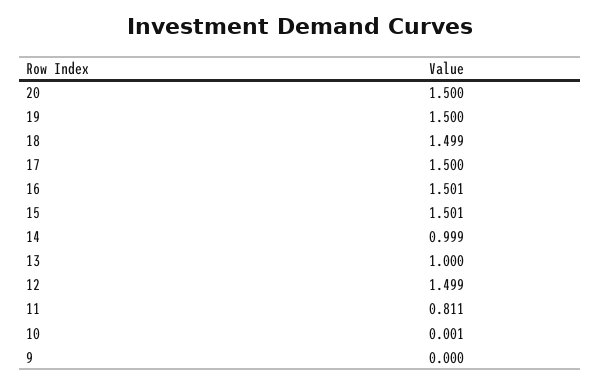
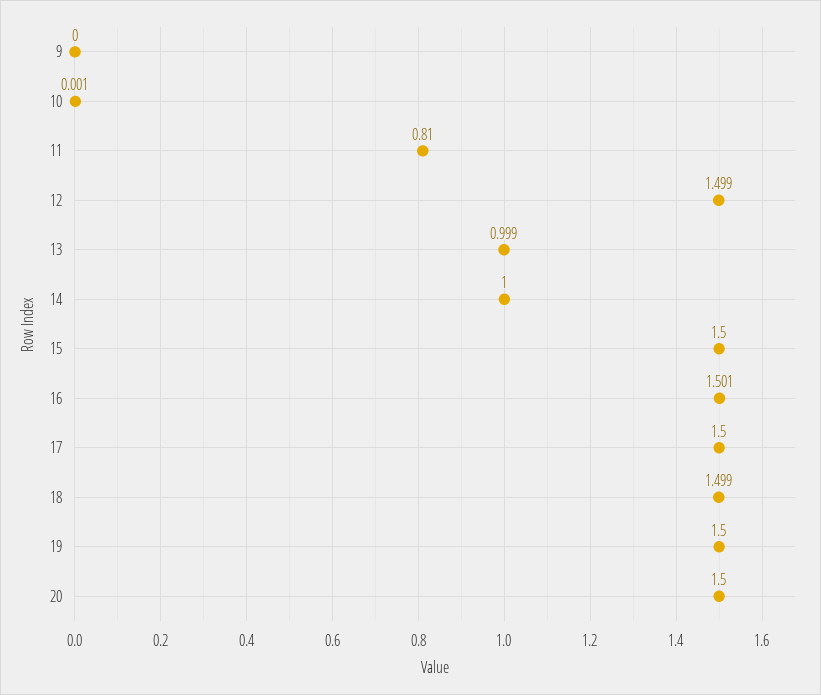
15: 1.501 -> 1.5
14: 0.999 -> 1
13: 1 -> 0.999
11: 0.811 -> 0.81

